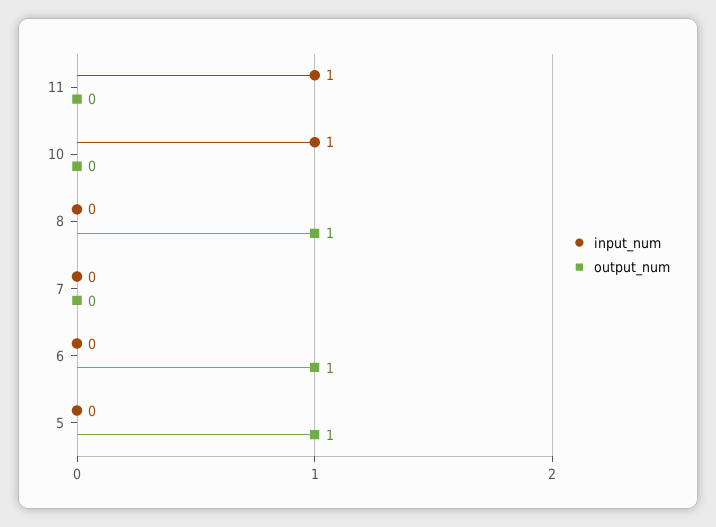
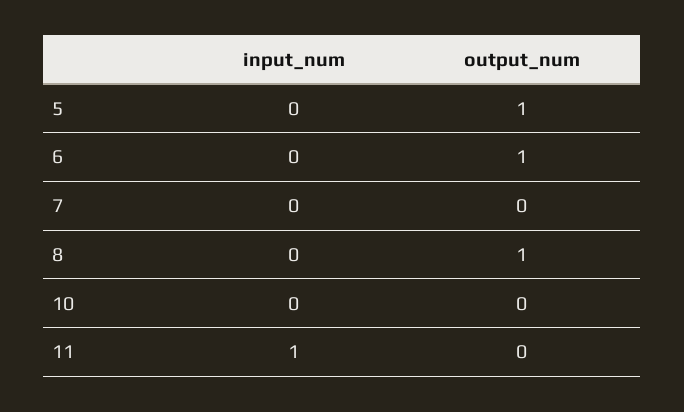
input_num, 10: 1 -> 0

